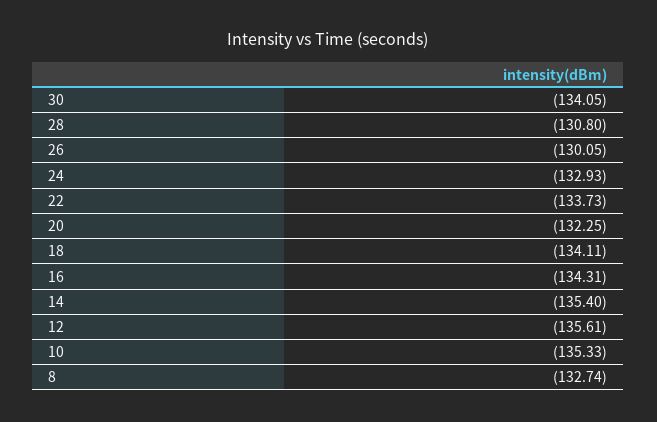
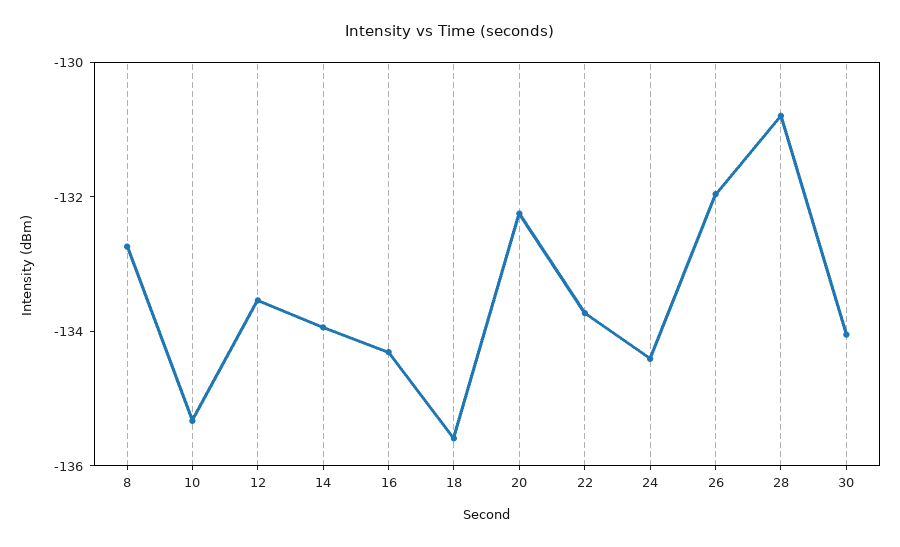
26: -130.05 -> -132
24: -132.93 -> -134.5
18: -134.11 -> -135.5
14: -135.4 -> -134
12: -135.61 -> -133.5

